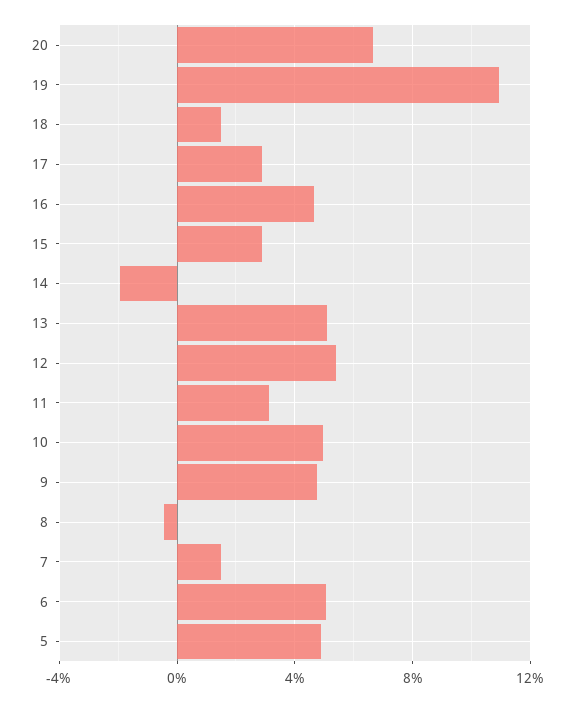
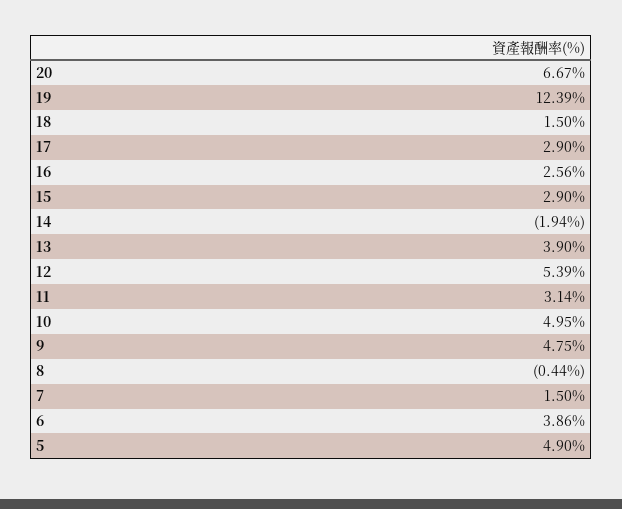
19: 11 -> 12.39
16: 4.5 -> 2.56
13: 5 -> 3.9
6: 5 -> 3.86

